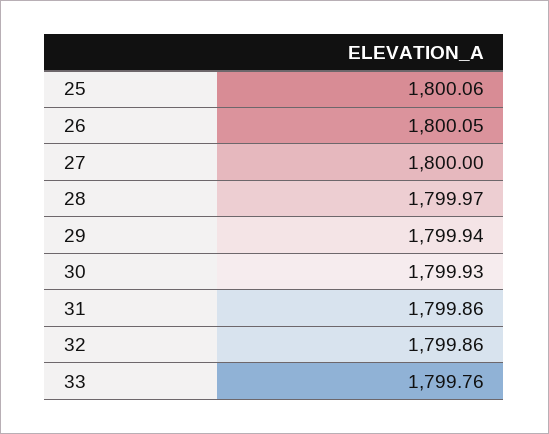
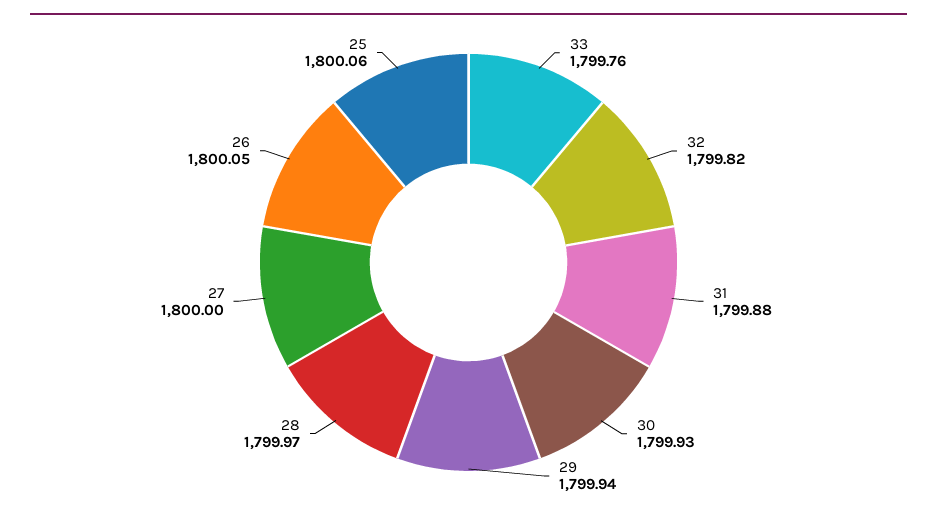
31: 1799.86 -> 1799.88
32: 1799.86 -> 1799.82

